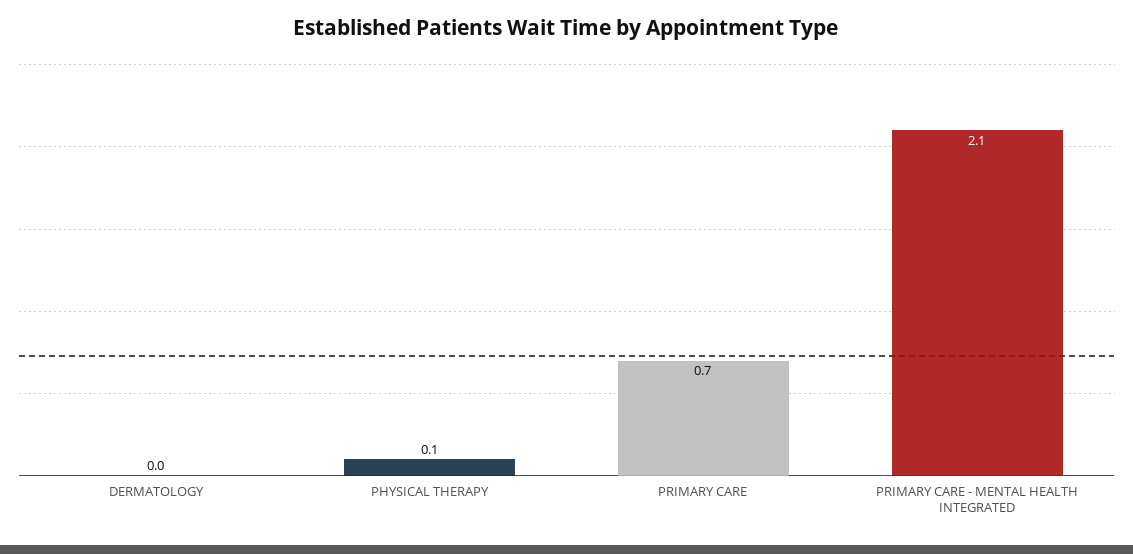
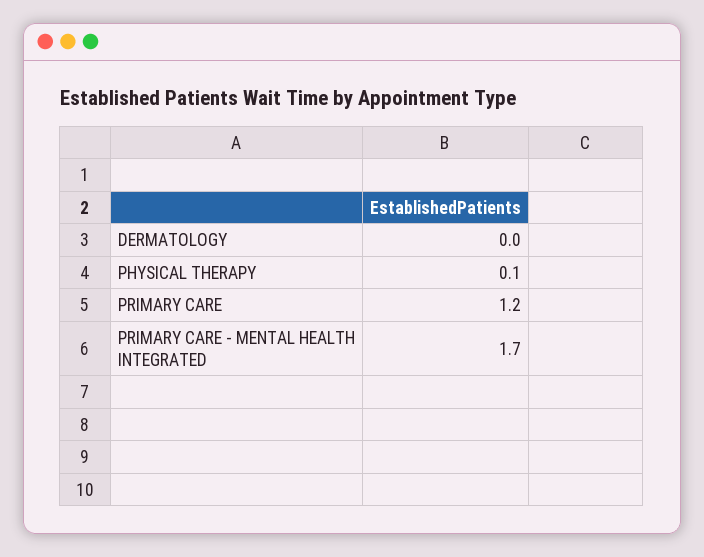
PRIMARY CARE: 0.7 -> 1.2
PRIMARY CARE - MENTAL HEALTH INTEGRATED: 2.1 -> 1.7

